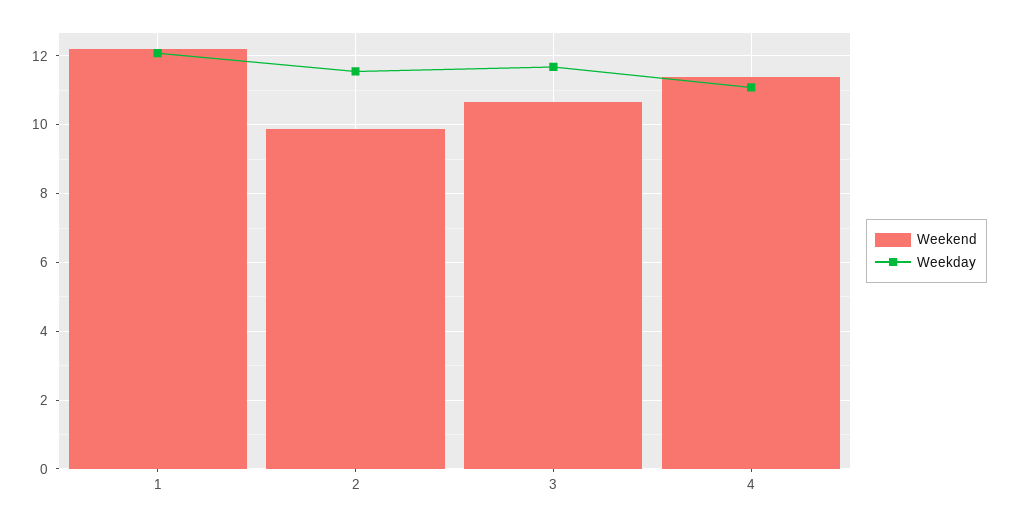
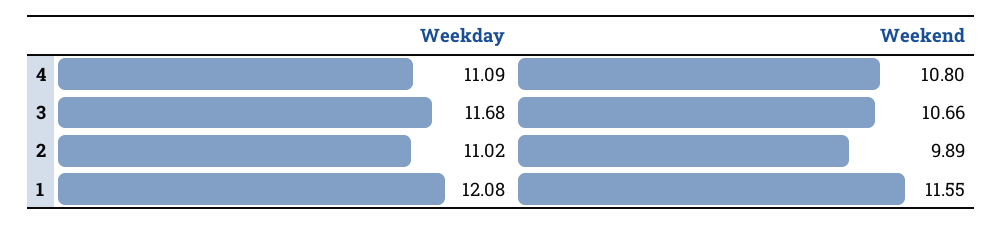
Weekend, 1: 12.2 -> 11.55
Weekday, 2: 11.6 -> 11.02
Weekend, 4: 11.4 -> 10.8

